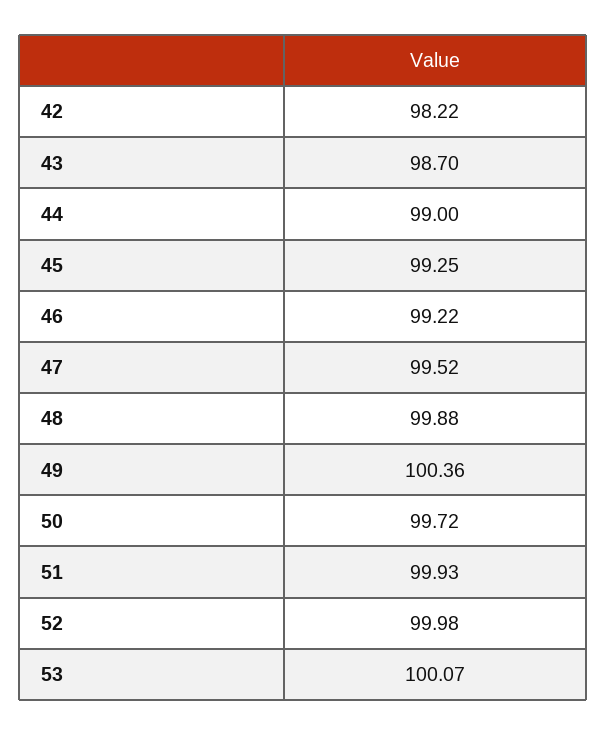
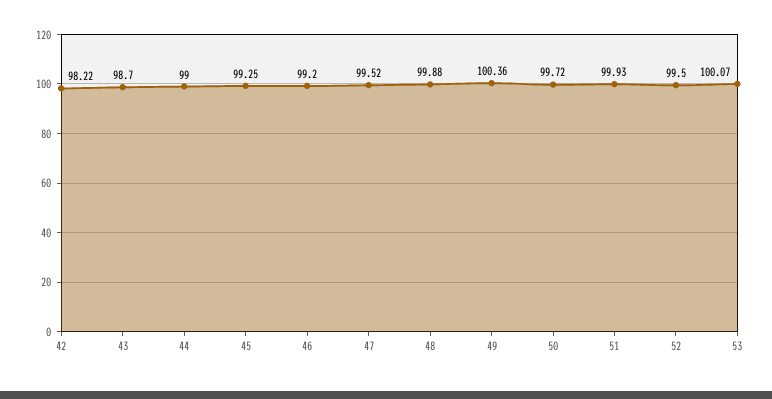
46: 99.22 -> 99.2
52: 99.98 -> 99.5

